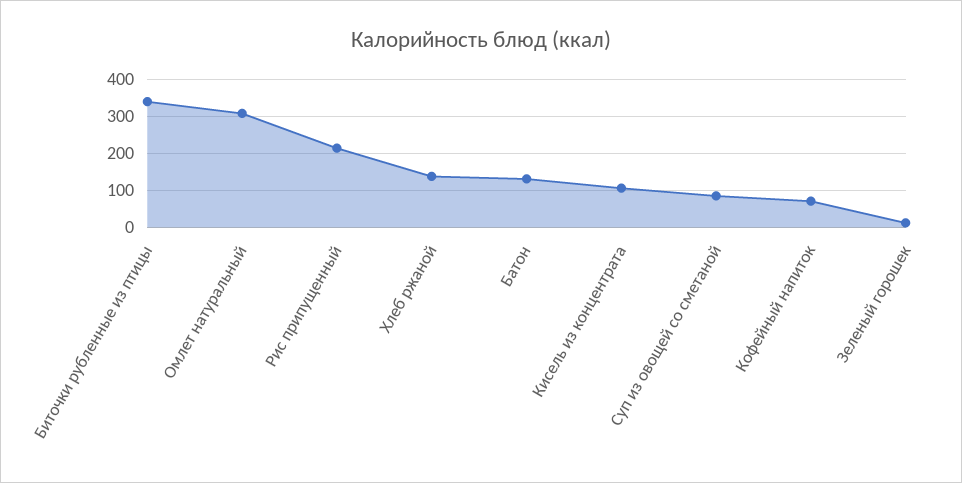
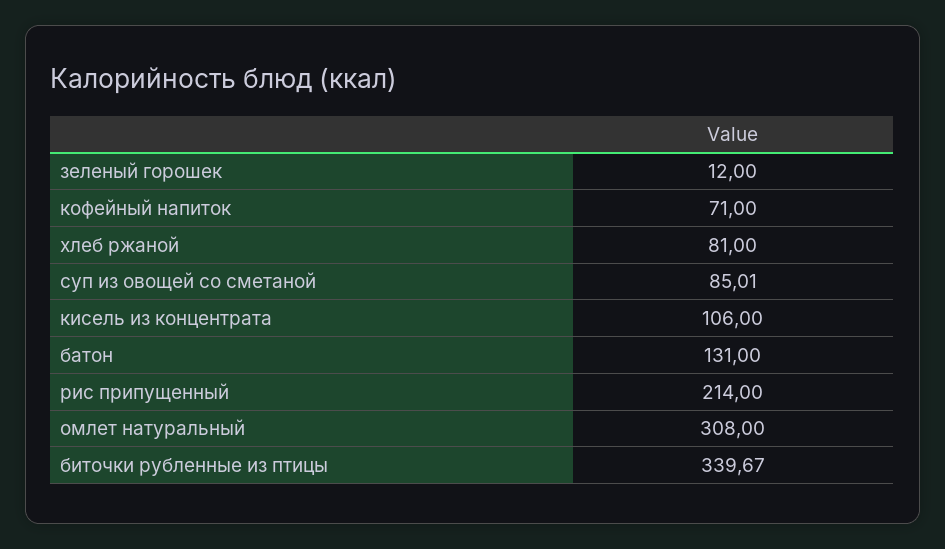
Хлеб ржаной: 140 -> 81

